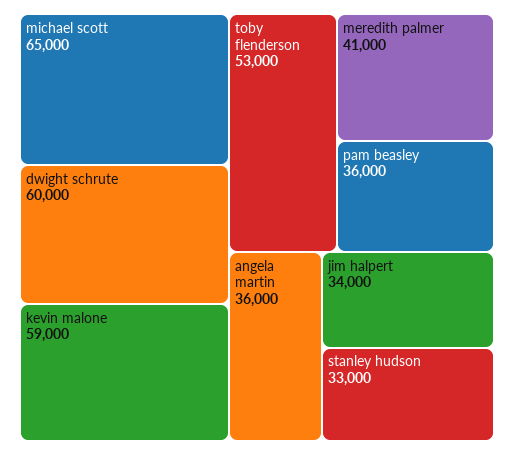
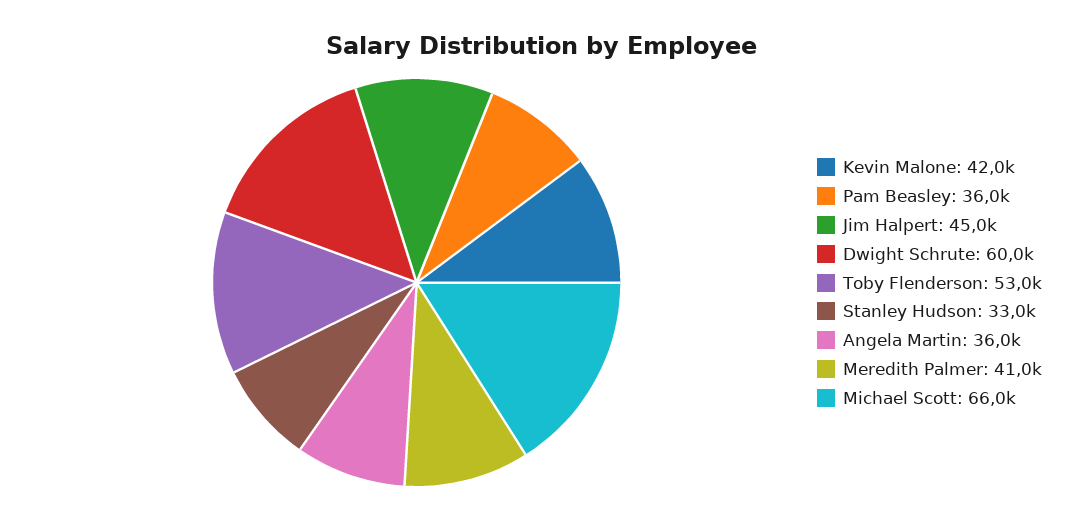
michael scott: 65000 -> 66000
kevin malone: 59000 -> 42000
jim halpert: 34000 -> 45000

